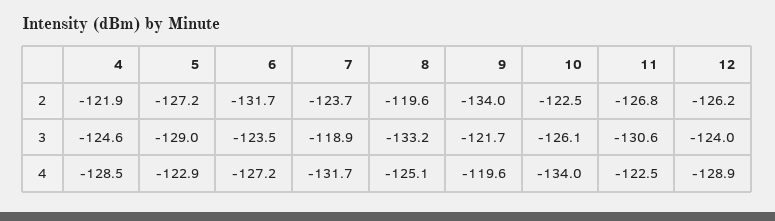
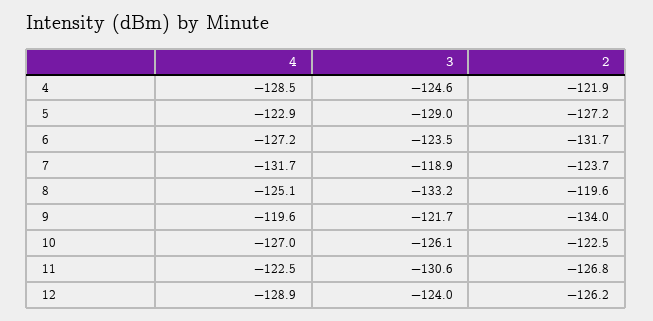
10, 4: -134 -> -127

